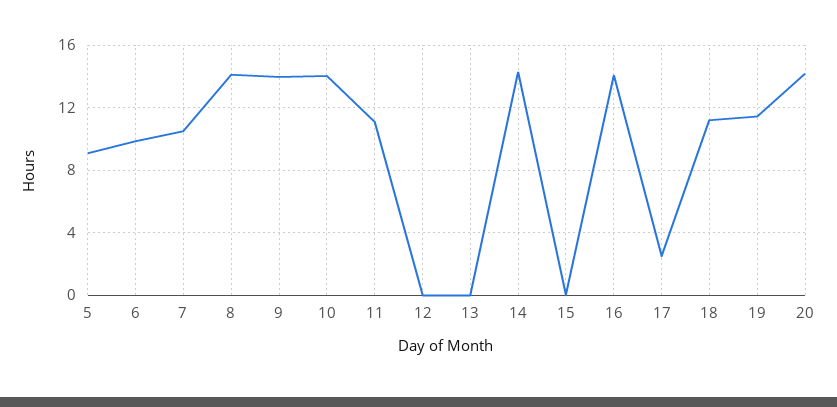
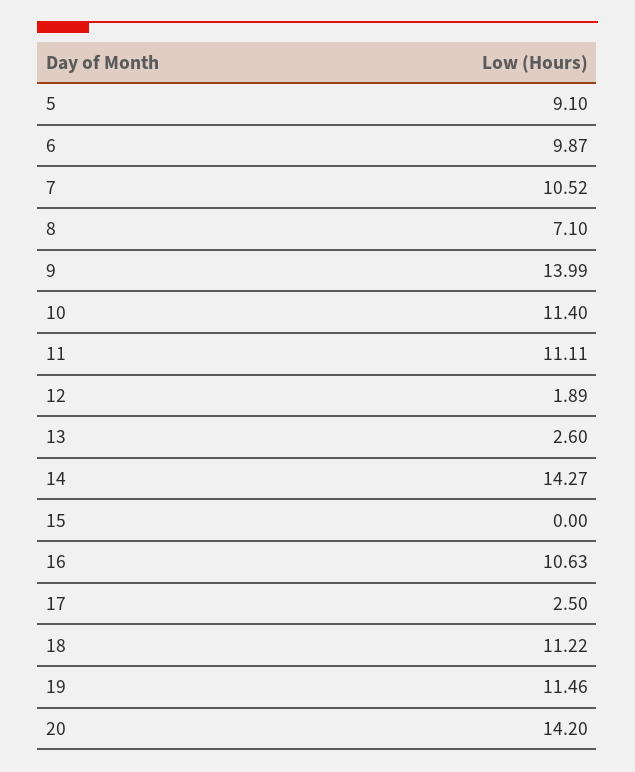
8: 14 -> 7.1
10: 14 -> 11.4
12: 0 -> 1.89
13: 0 -> 2.6
16: 14 -> 10.63

